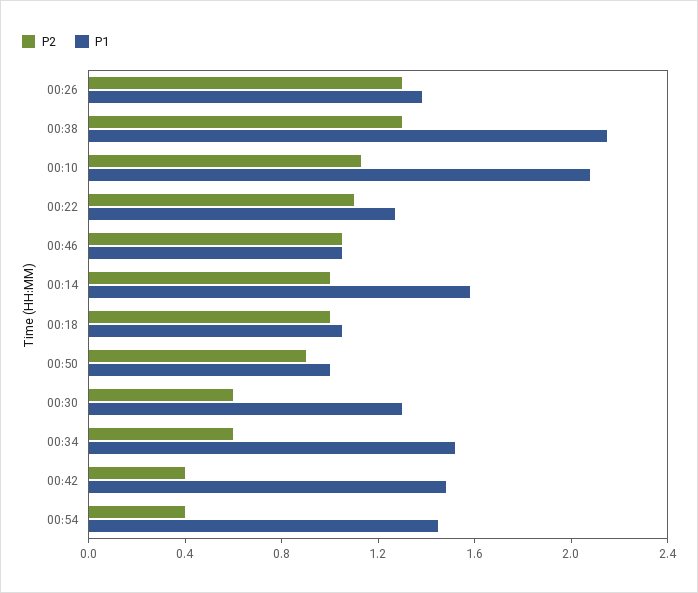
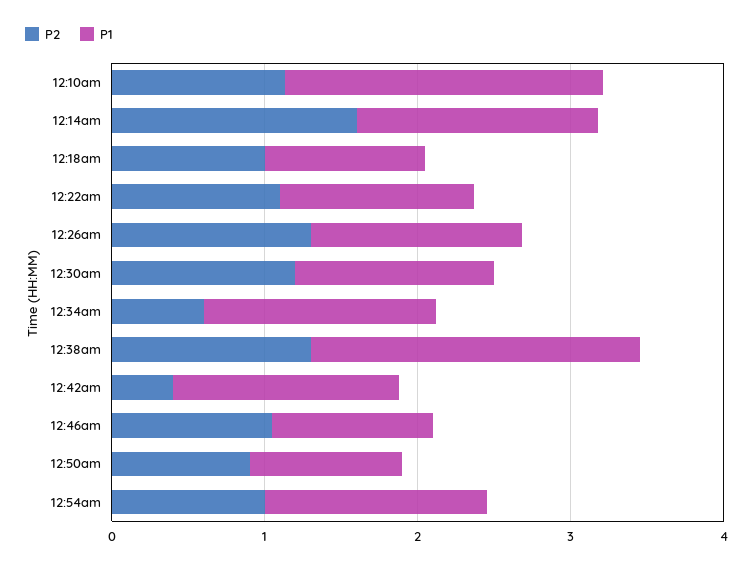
P2, 00:14: 1 -> 1.6
P2, 00:30: 0.6 -> 1.2
P2, 00:54: 0.4 -> 1

